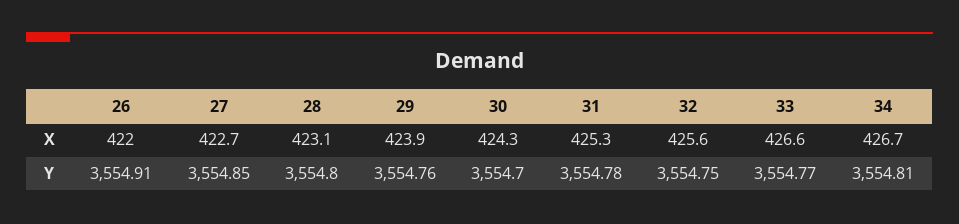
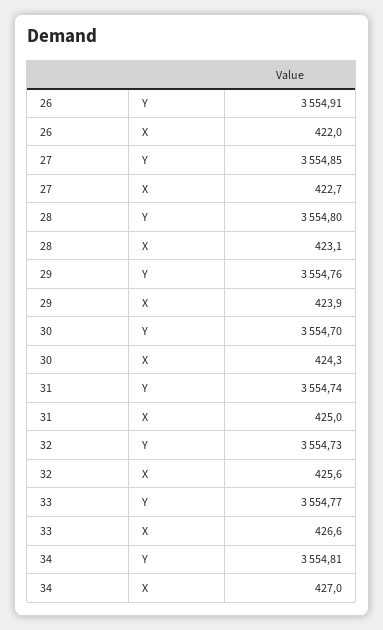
31, X: 425.3 -> 425
34, X: 426.7 -> 427
31, Y: 3554.78 -> 3554.74
32, Y: 3554.75 -> 3554.73

